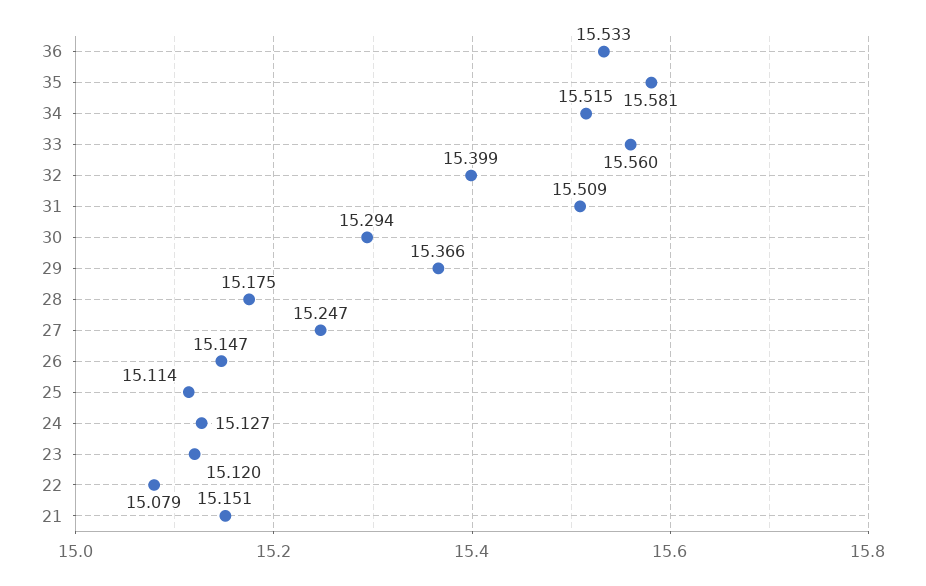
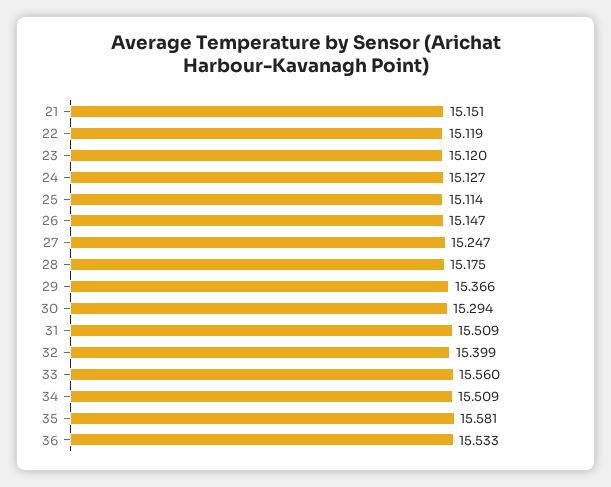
34: 15.515 -> 15.509
22: 15.079 -> 15.119

